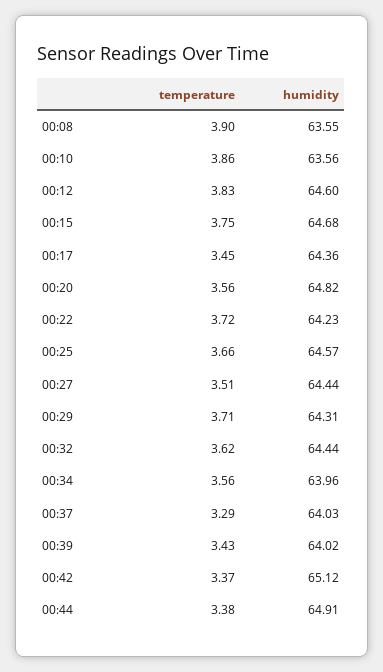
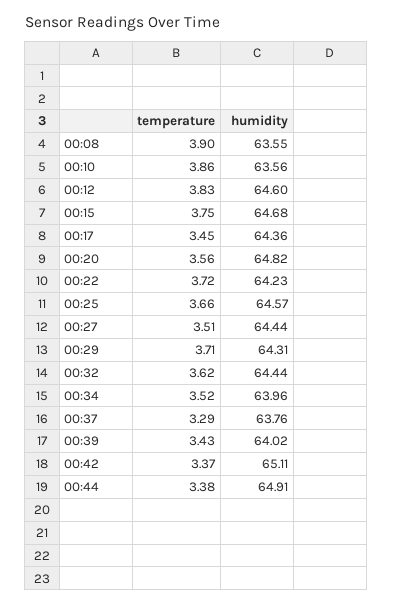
temperature, 00:34: 3.56 -> 3.52
humidity, 00:37: 64.03 -> 63.76
humidity, 00:42: 65.12 -> 65.11

